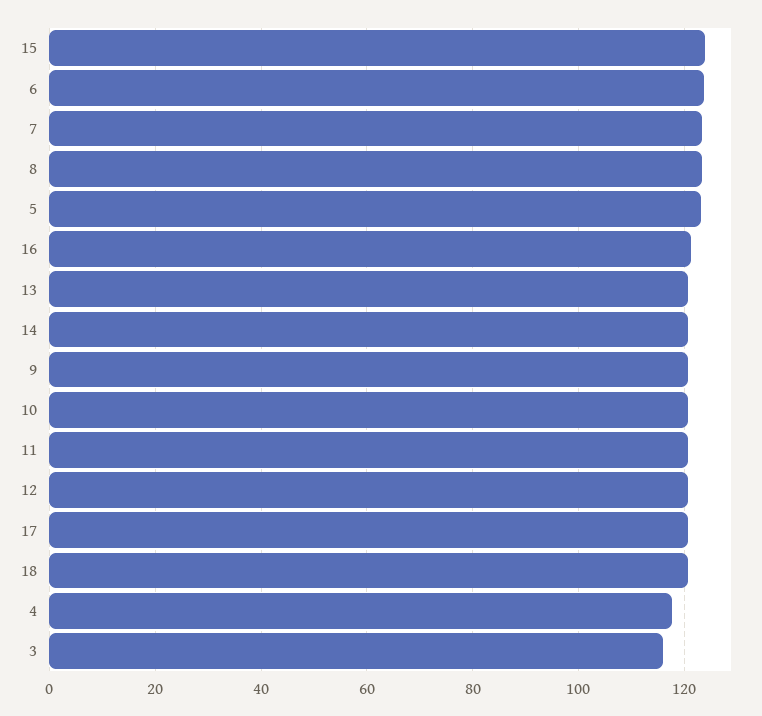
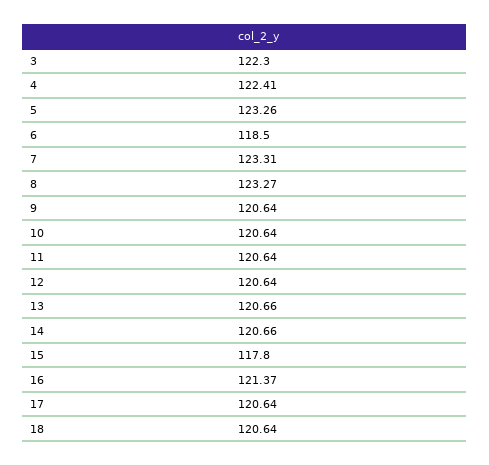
15: 124 -> 117.8
6: 124 -> 118.5
4: 118 -> 122.41
3: 116 -> 122.3

